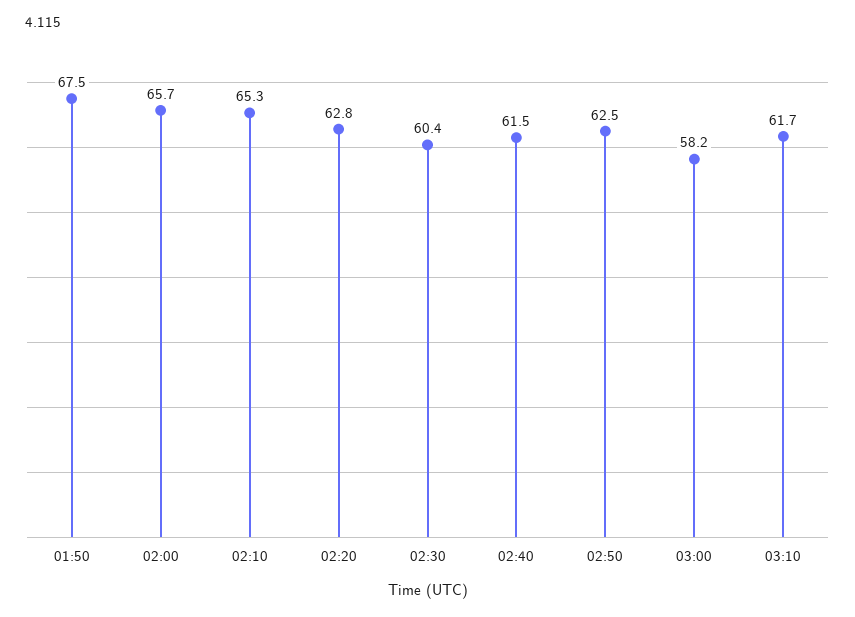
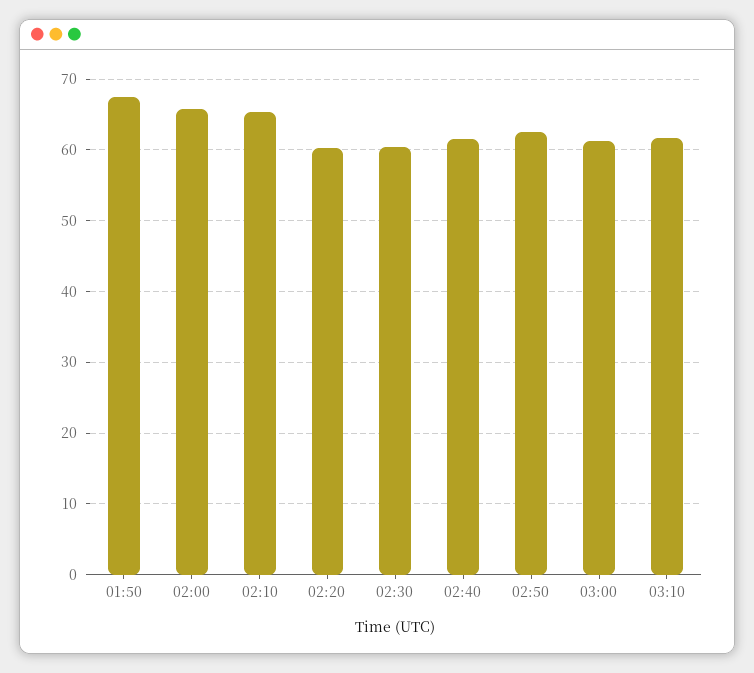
02:20: 62.8 -> 60
03:00: 58.2 -> 61

